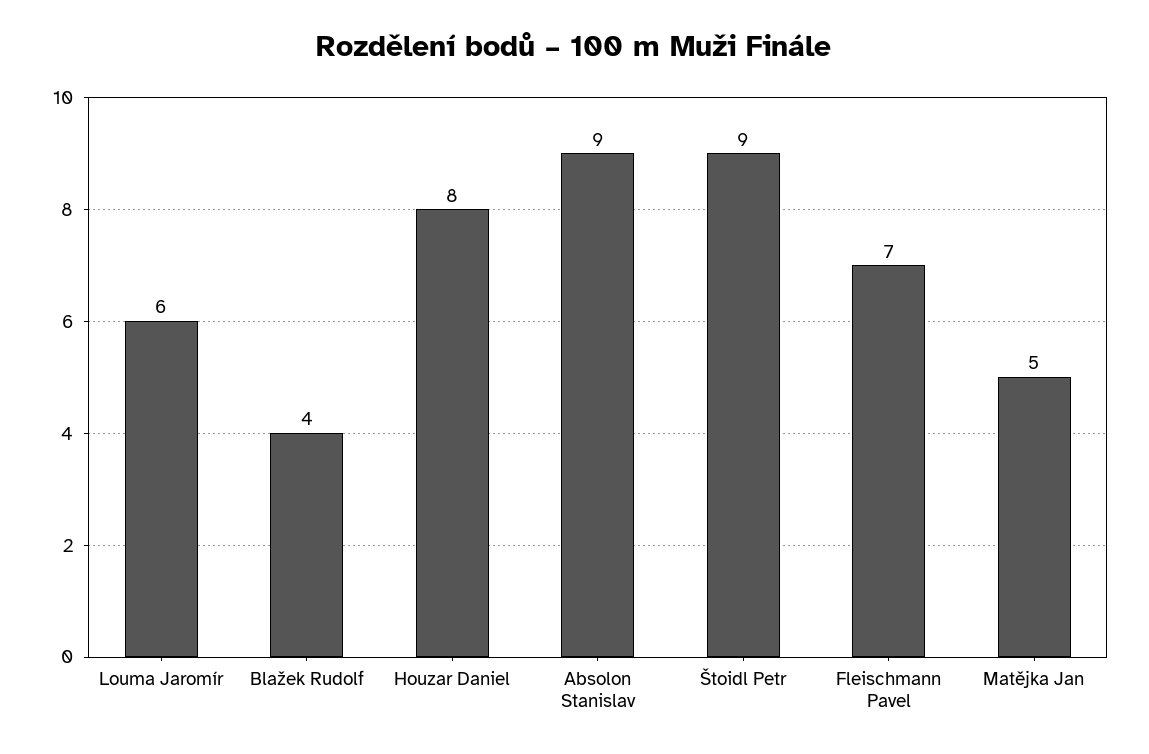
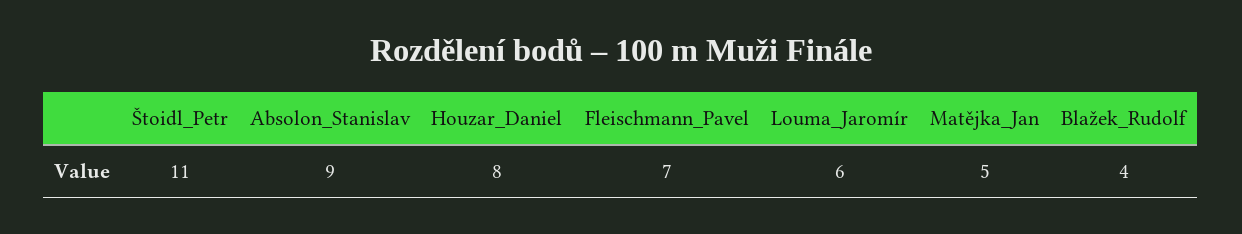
Štoidl Petr: 9 -> 11

